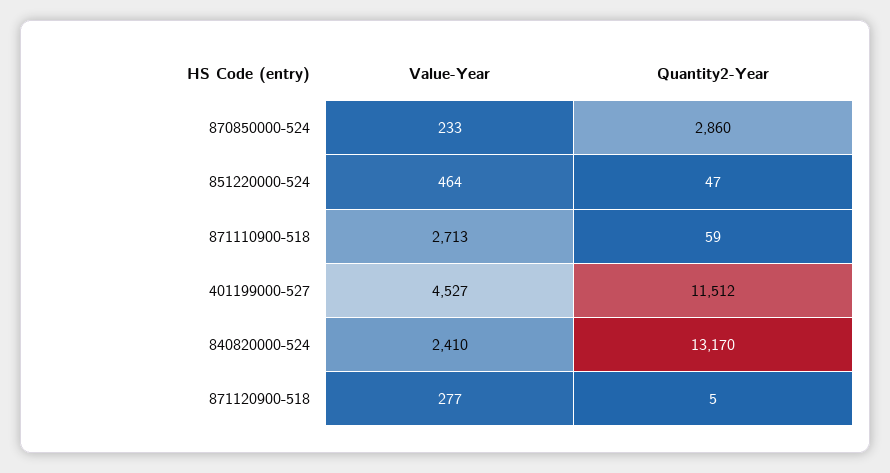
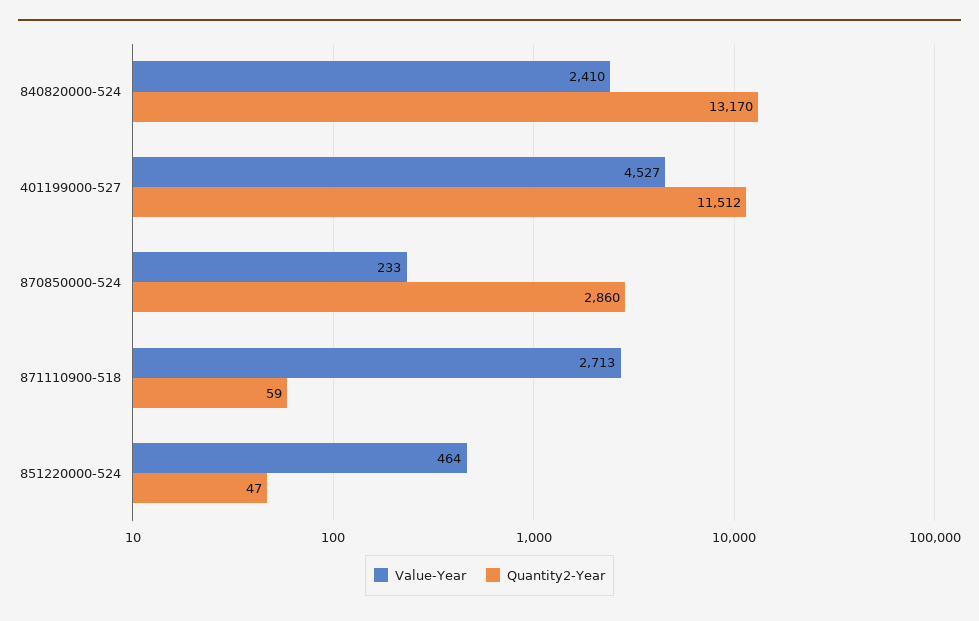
Value-Year, 871120900-518: 277 -> none
Quantity2-Year, 871120900-518: 5 -> none

